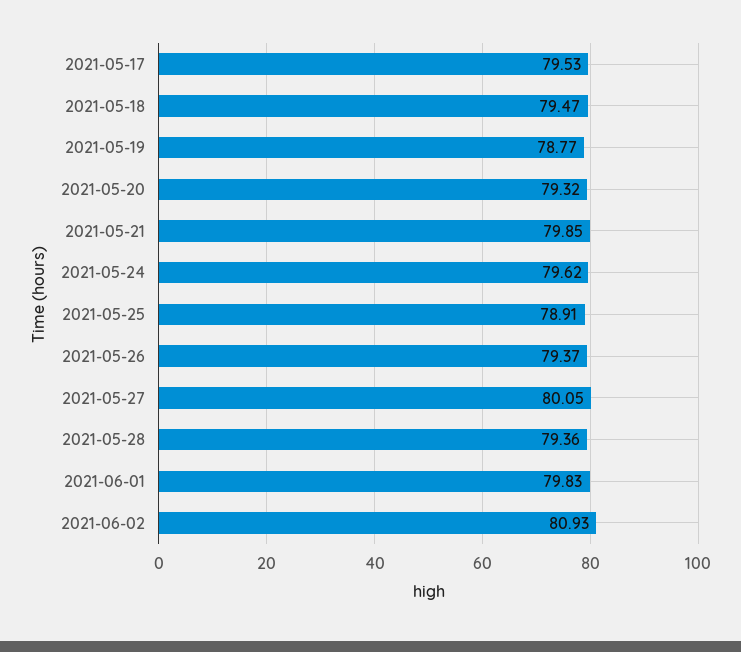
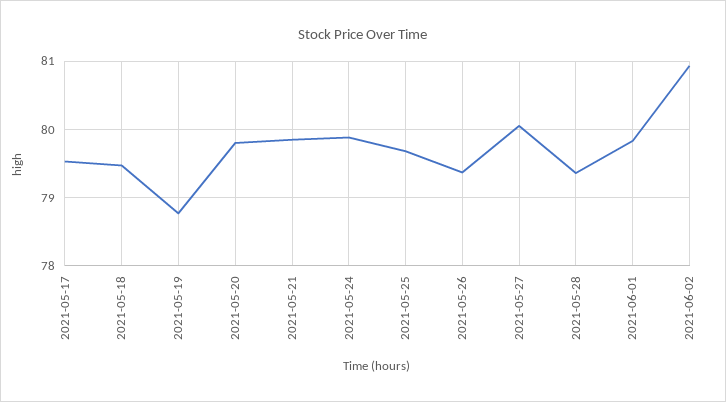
2021-05-20: 79.32 -> 79.8
2021-05-24: 79.62 -> 79.9
2021-05-25: 78.91 -> 79.7

